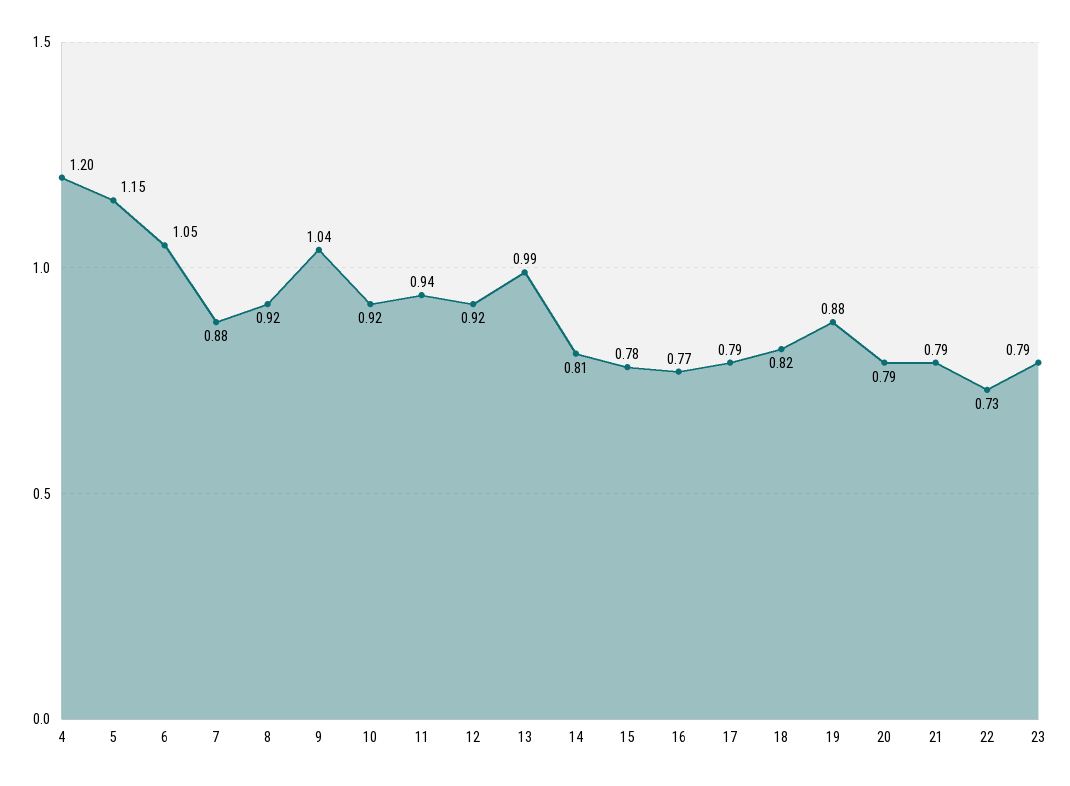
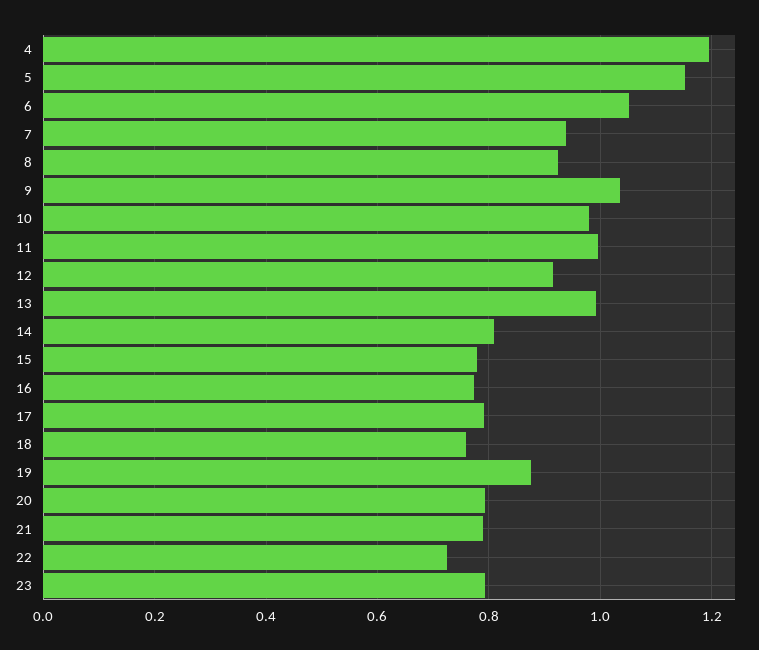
7: 0.88 -> 0.94
10: 0.92 -> 0.98
11: 0.94 -> 1
18: 0.82 -> 0.76

